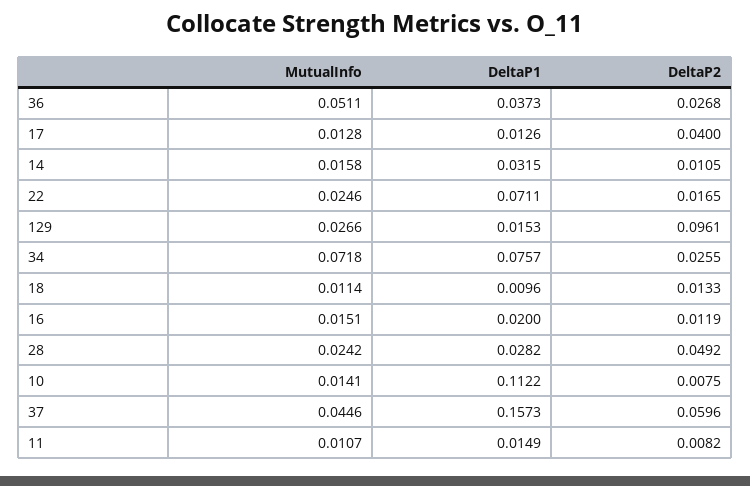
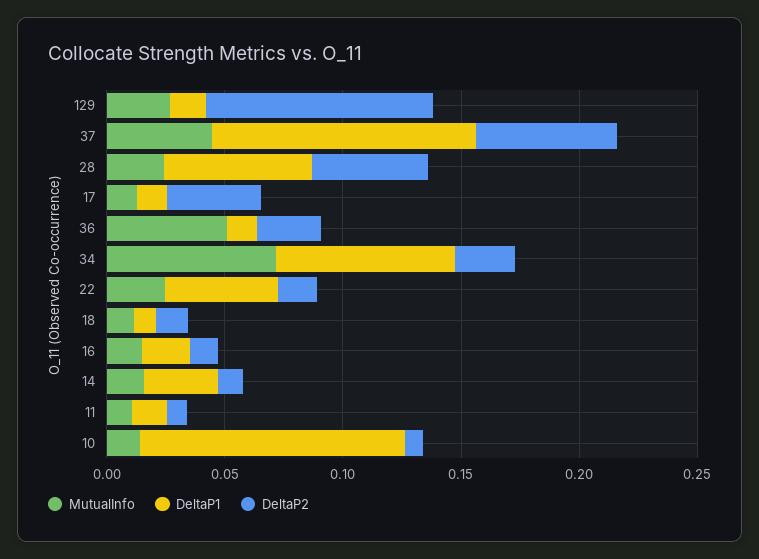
DeltaP1, 36: 0.0373 -> 0.01
DeltaP1, 22: 0.0711 -> 0.05
DeltaP1, 28: 0.0282 -> 0.06
DeltaP1, 37: 0.1573 -> 0.11

